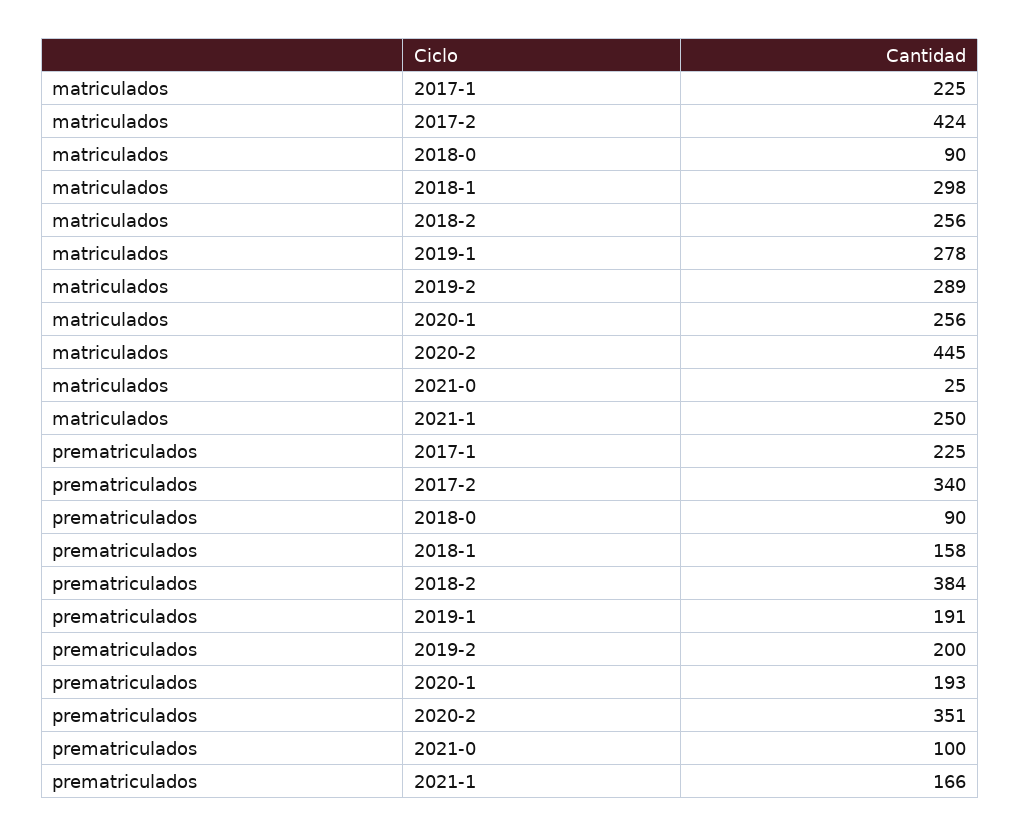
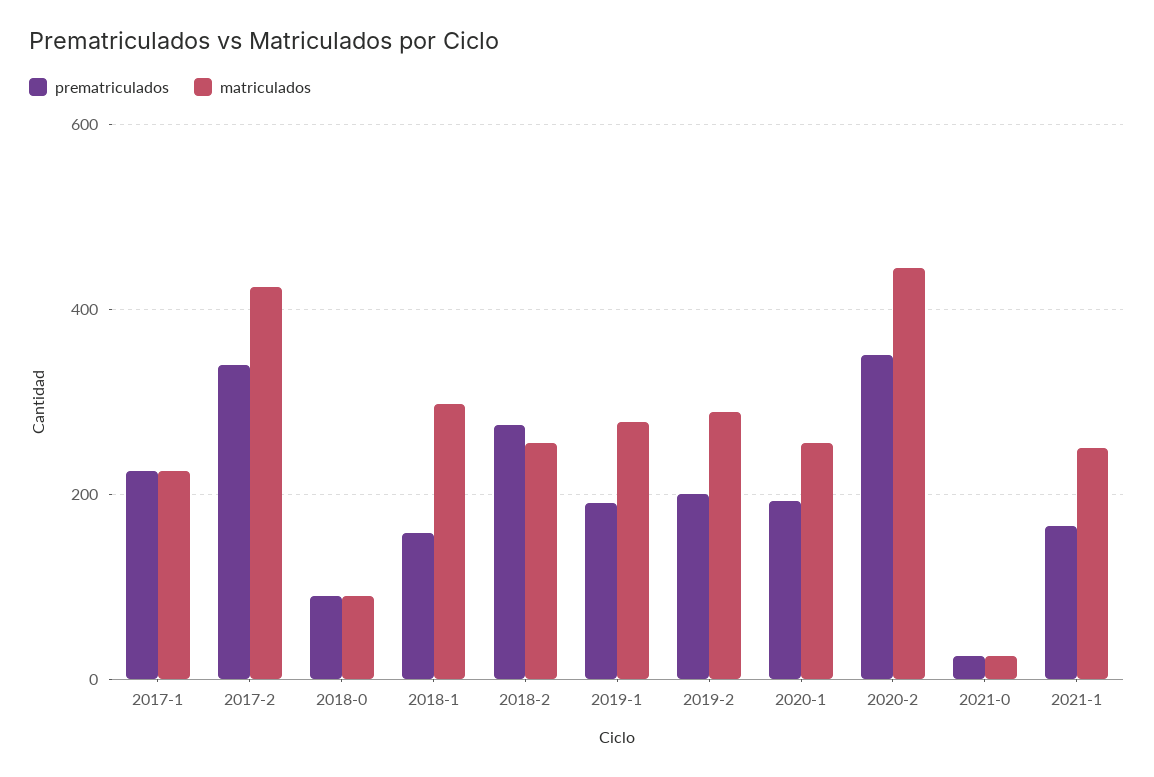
prematriculados, 2018-2: 384 -> 280
prematriculados, 2021-0: 100 -> 20

